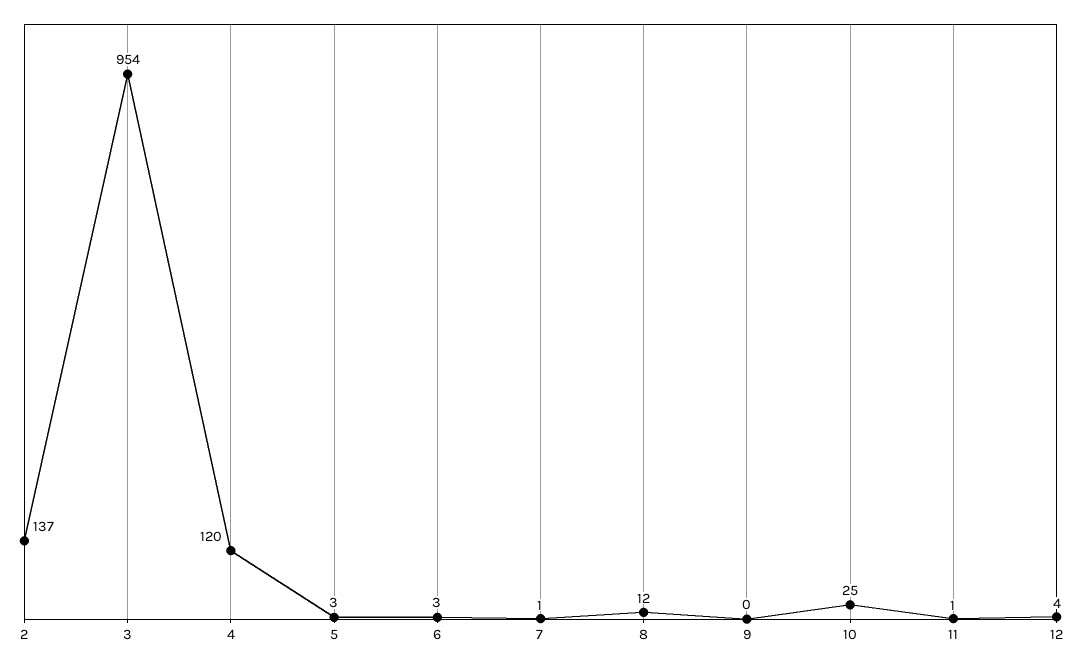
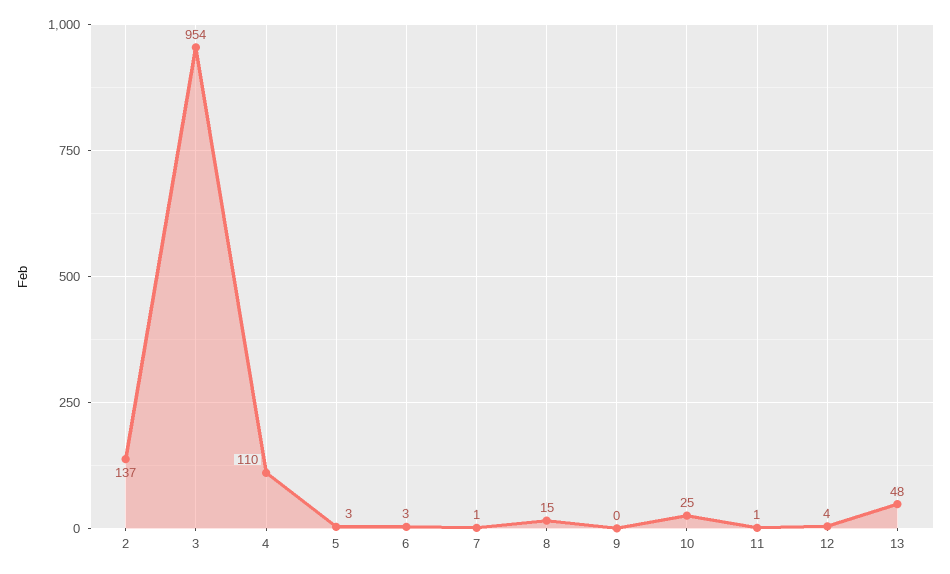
4: 120 -> 110
8: 12 -> 15
13: none -> 48

